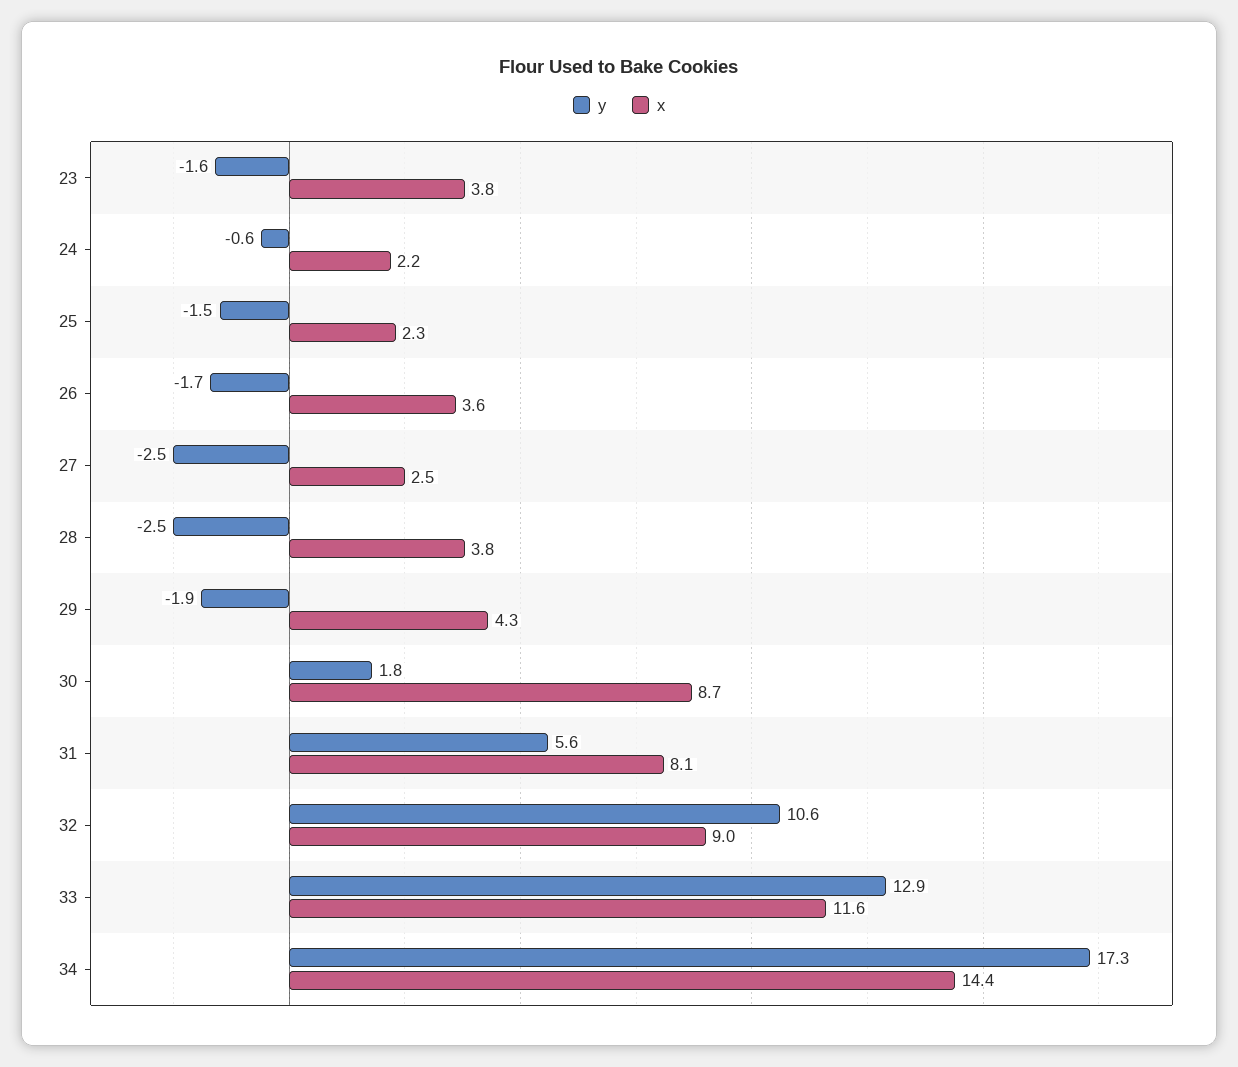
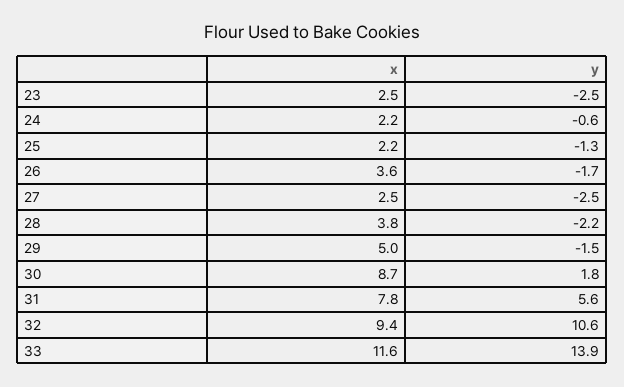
y, 23: -1.6 -> -2.5
x, 23: 3.8 -> 2.5
y, 25: -1.5 -> -1.3
x, 25: 2.3 -> 2.2
y, 28: -2.5 -> -2.2
y, 29: -1.9 -> -1.5
x, 29: 4.3 -> 5
x, 31: 8.1 -> 7.8
x, 32: 9 -> 9.4
y, 33: 12.9 -> 13.9
y, 34: 17.3 -> none
x, 34: 14.4 -> none

